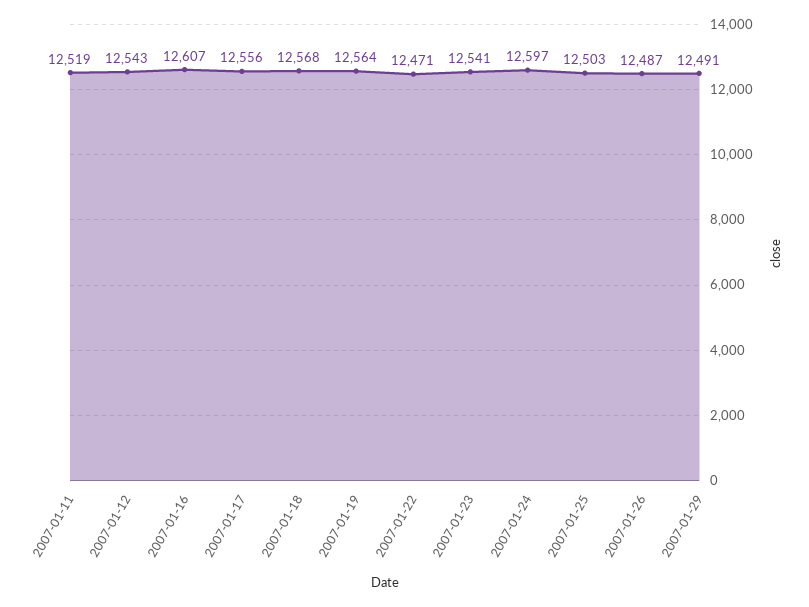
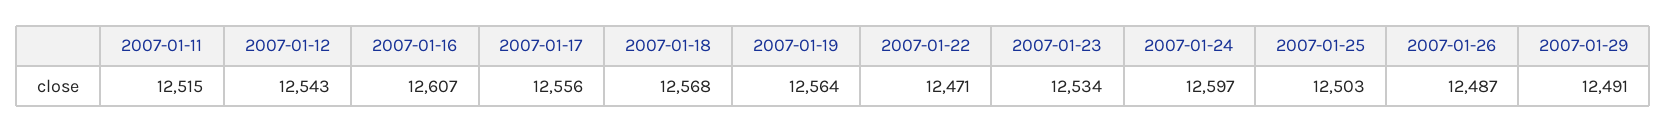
2007-01-11: 12519 -> 12515
2007-01-23: 12541 -> 12534

